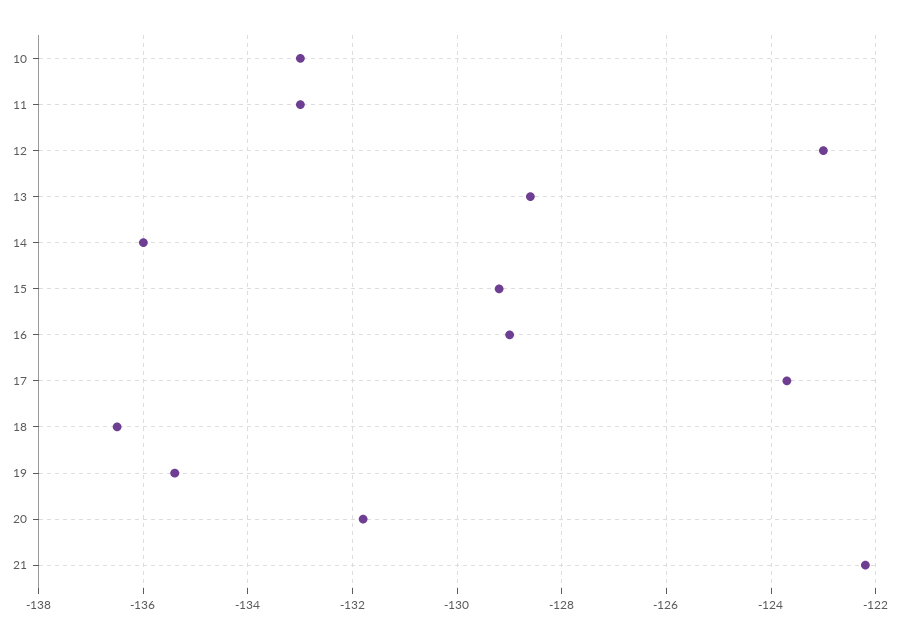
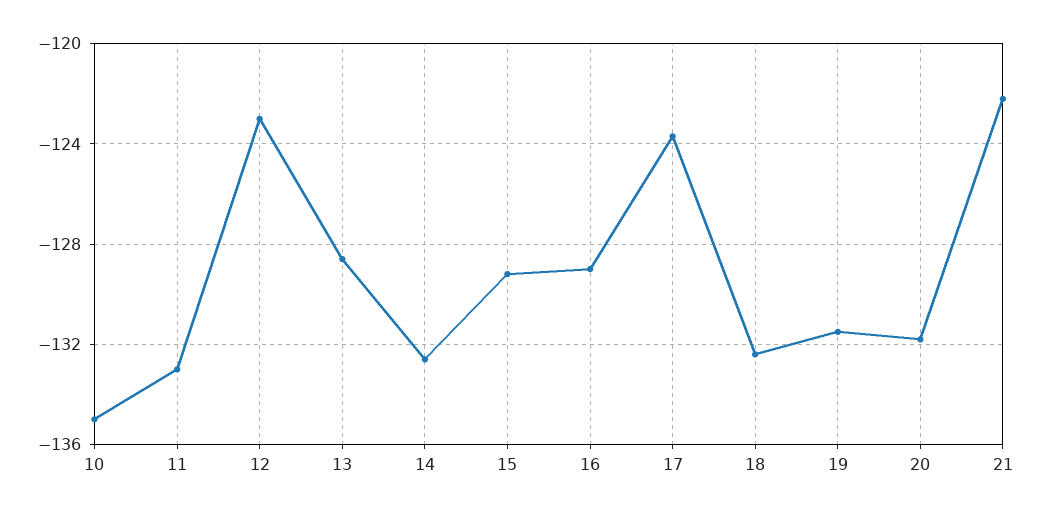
10: -133 -> -135
14: -136 -> -132.5
18: -136.5 -> -132.5
19: -135.5 -> -131.5

